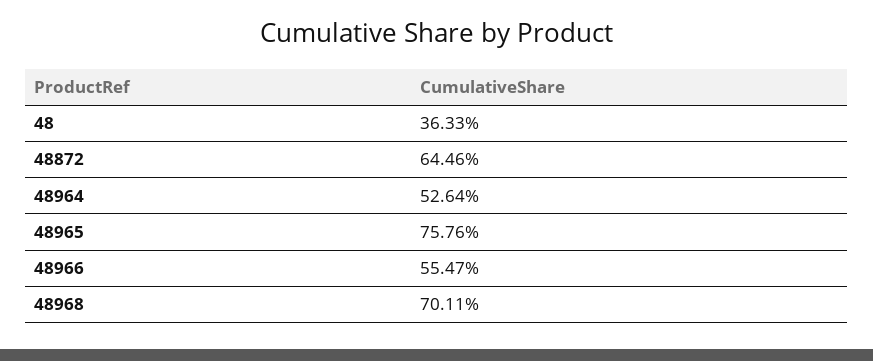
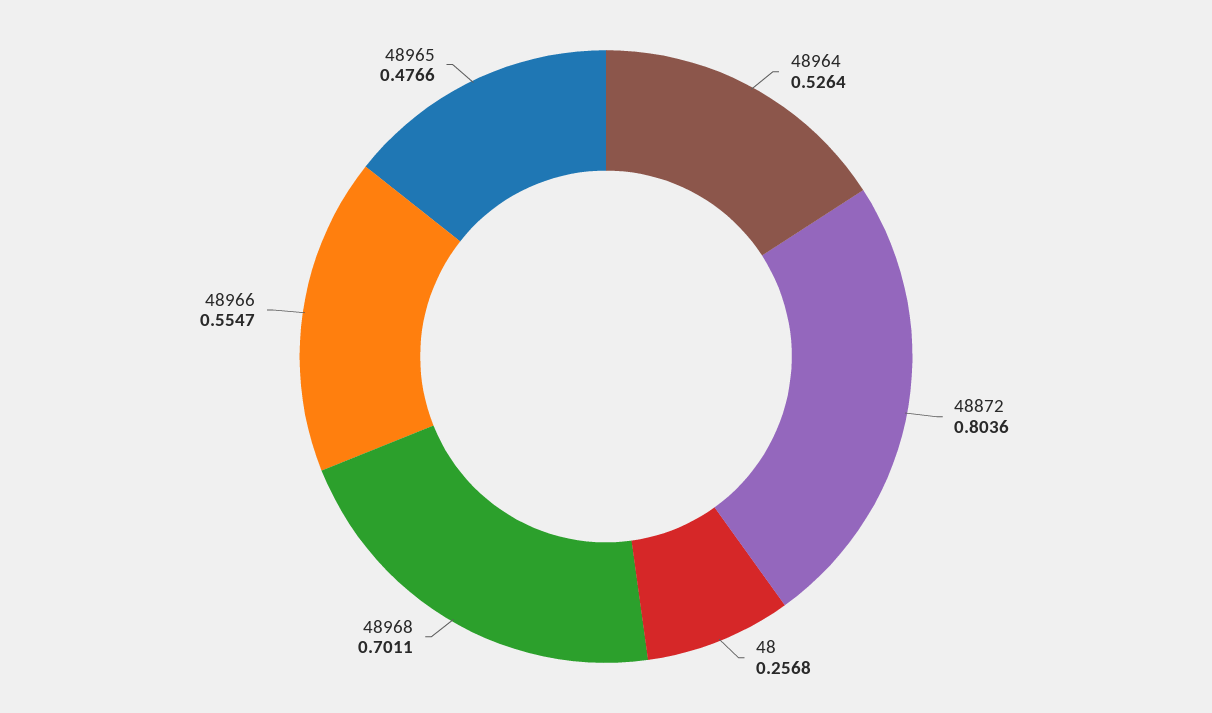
48: 0.3633 -> 0.2568
48872: 0.6446 -> 0.8036
48965: 0.7576 -> 0.4766

